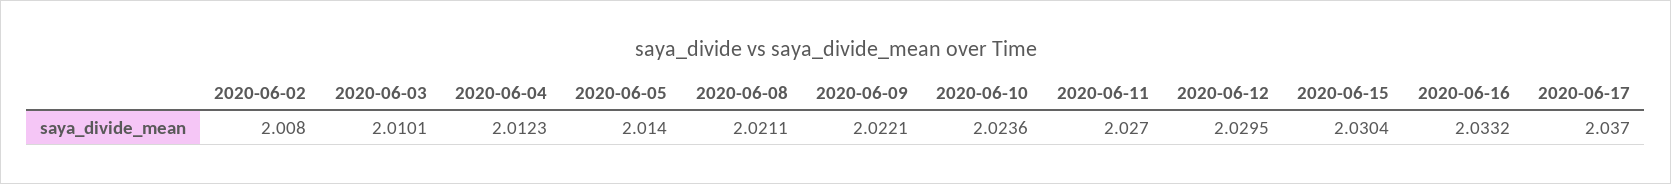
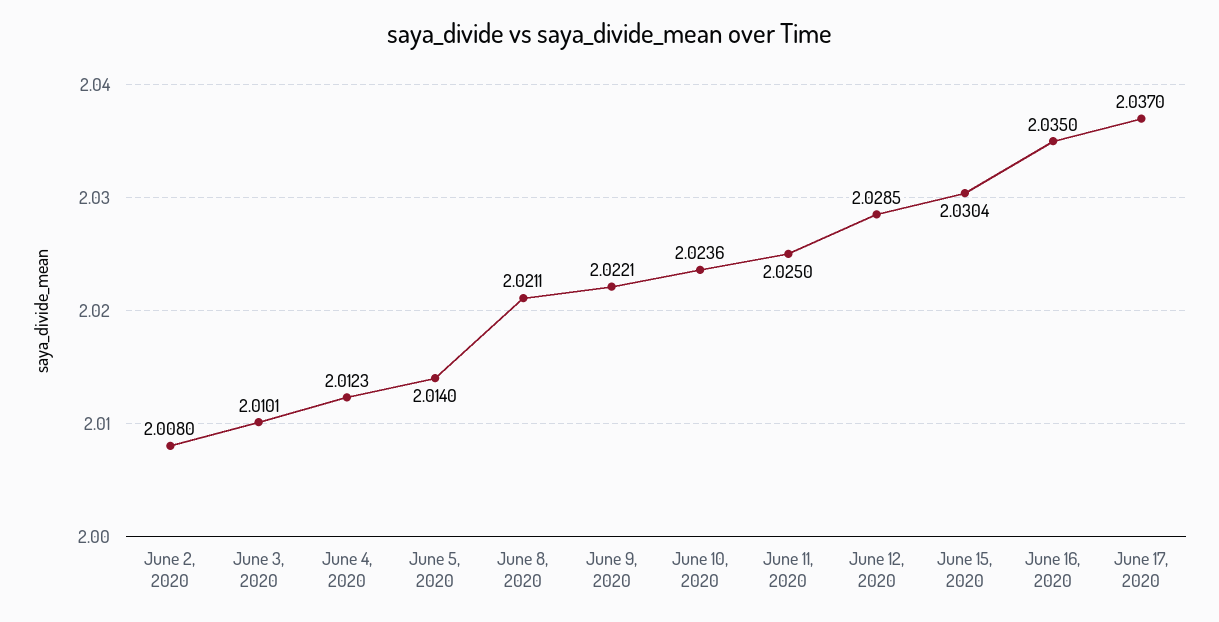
2020-06-11: 2.027 -> 2.025
2020-06-12: 2.0295 -> 2.0285
2020-06-16: 2.0332 -> 2.035

